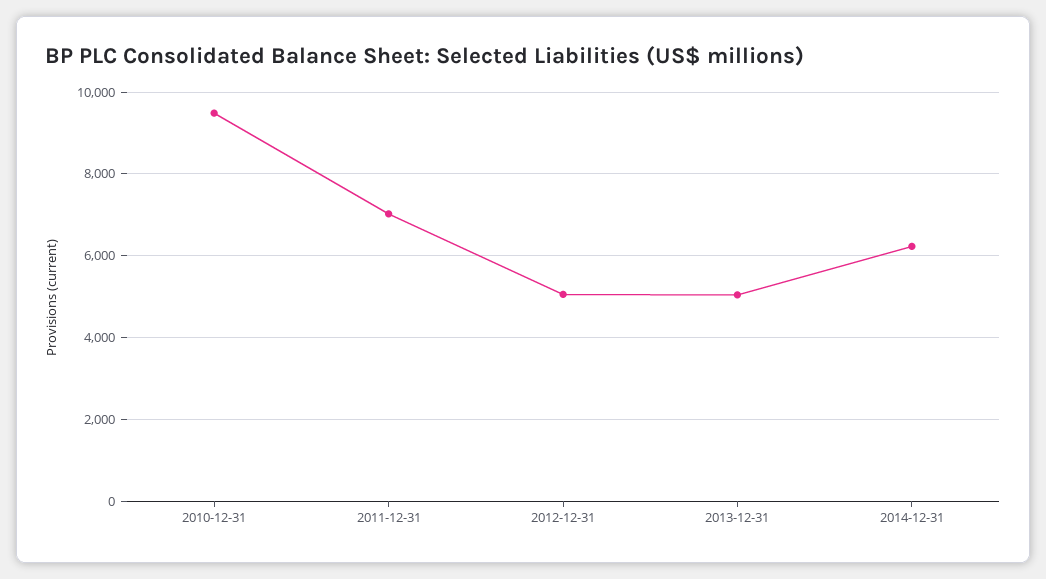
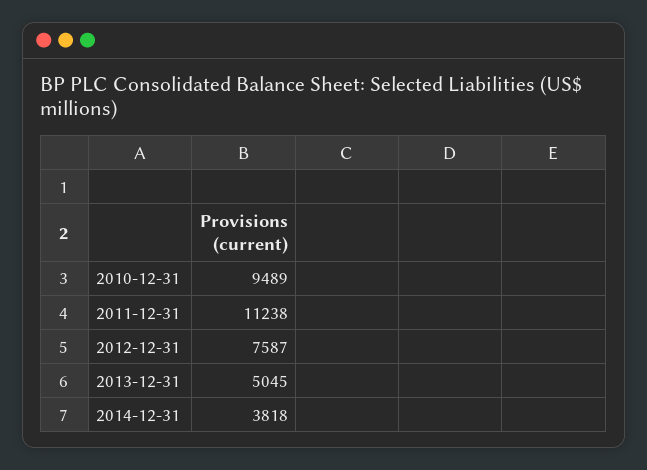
2011-12-31: 7000 -> 11238
2012-12-31: 5000 -> 7587
2014-12-31: 6200 -> 3818

